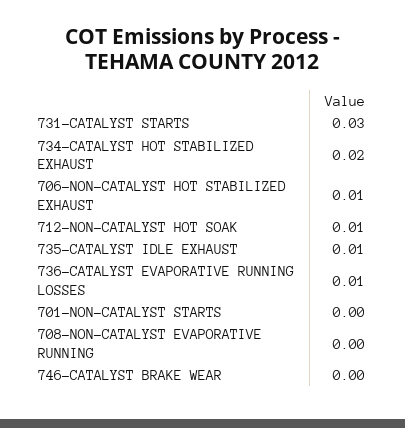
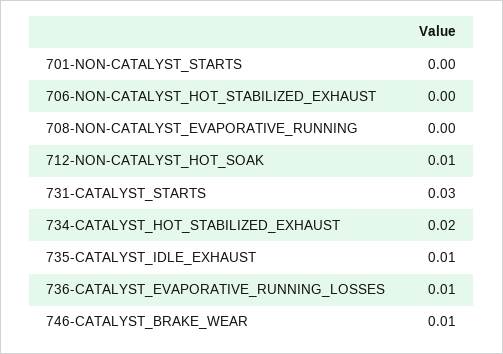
706-NON-CATALYST HOT STABILIZED EXHAUST: 0.01 -> 0
746-CATALYST BRAKE WEAR: 0 -> 0.01

